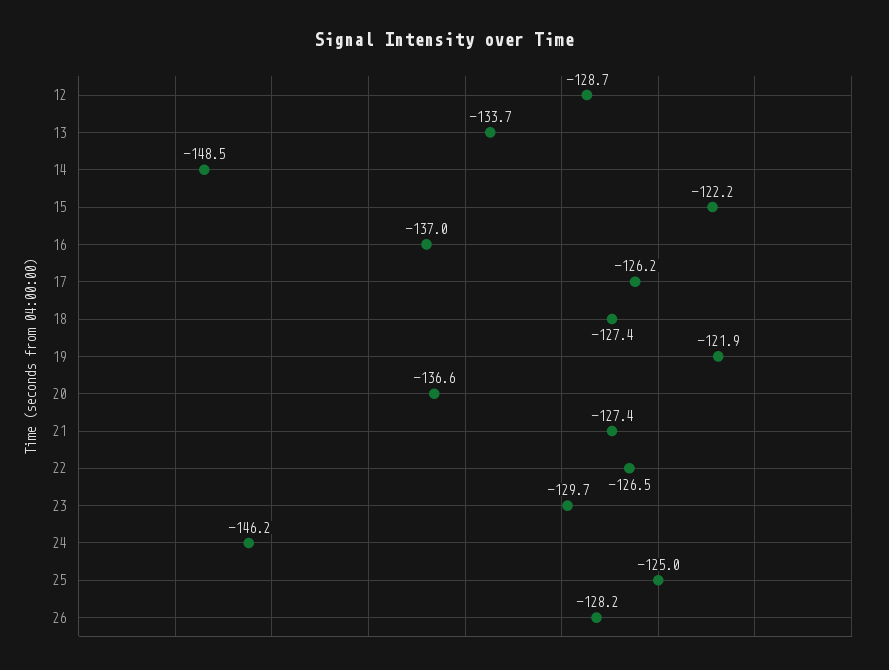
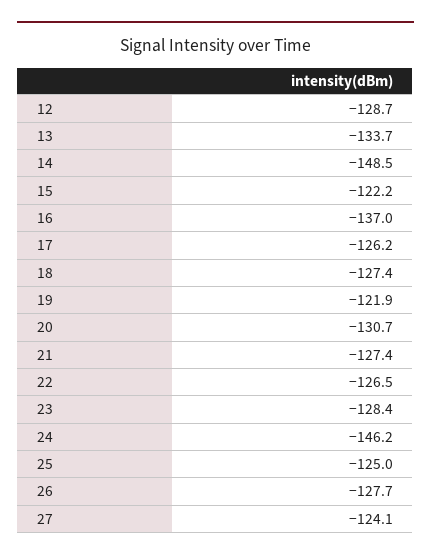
20: -136.6 -> -130.7
23: -129.7 -> -128.4
26: -128.2 -> -127.7
27: none -> -124.1

